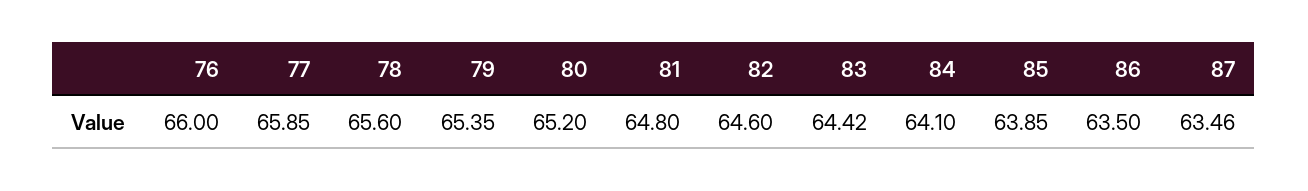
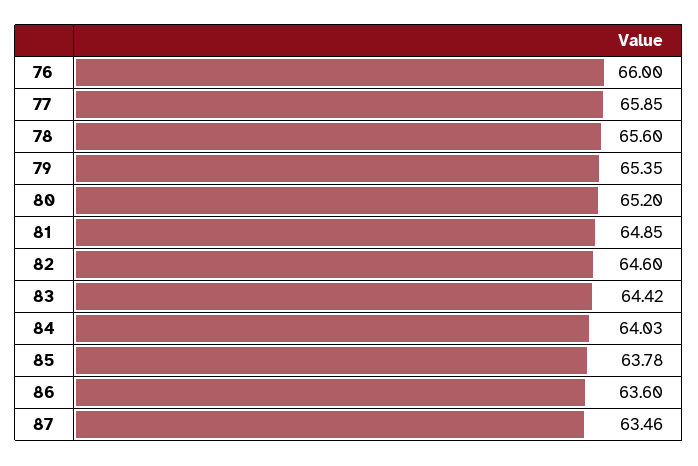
81: 64.8 -> 64.85
84: 64.1 -> 64.03
85: 63.85 -> 63.78
86: 63.5 -> 63.6

